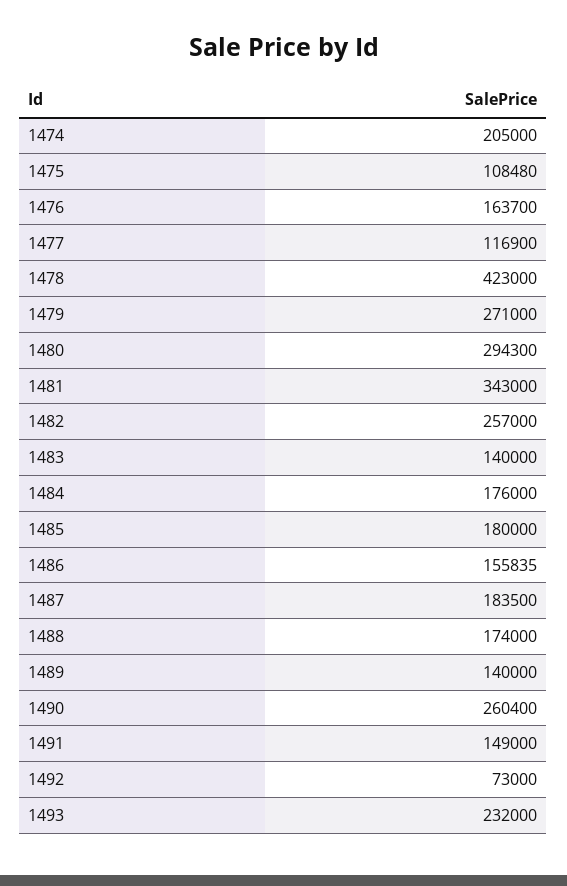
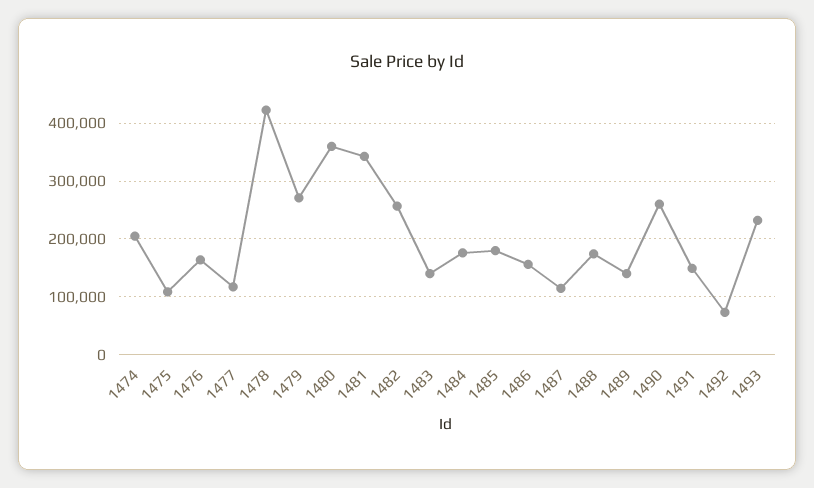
1480: 294300 -> 360000
1487: 183500 -> 120000

